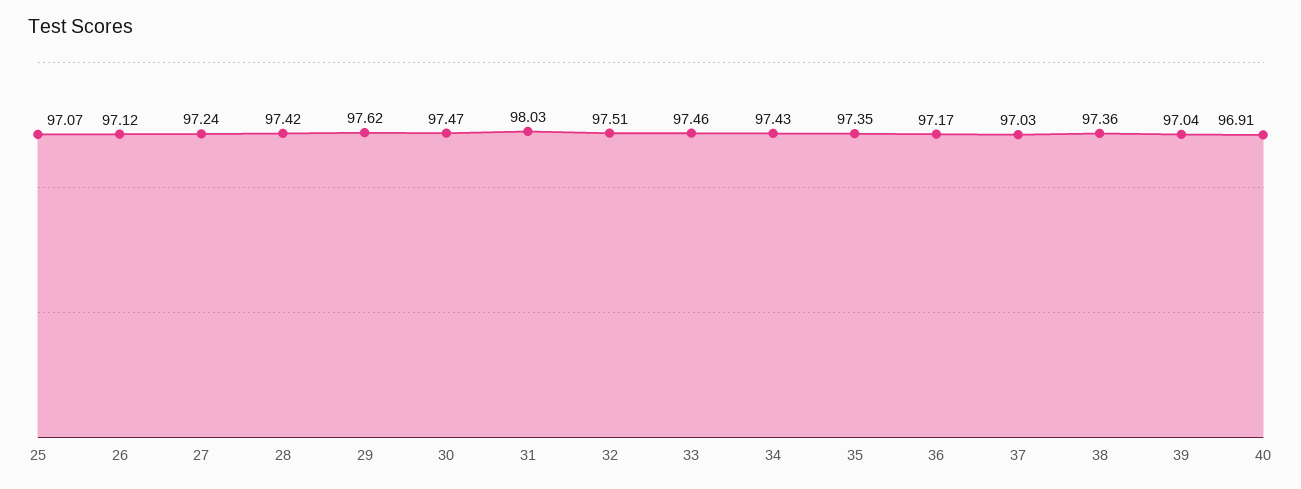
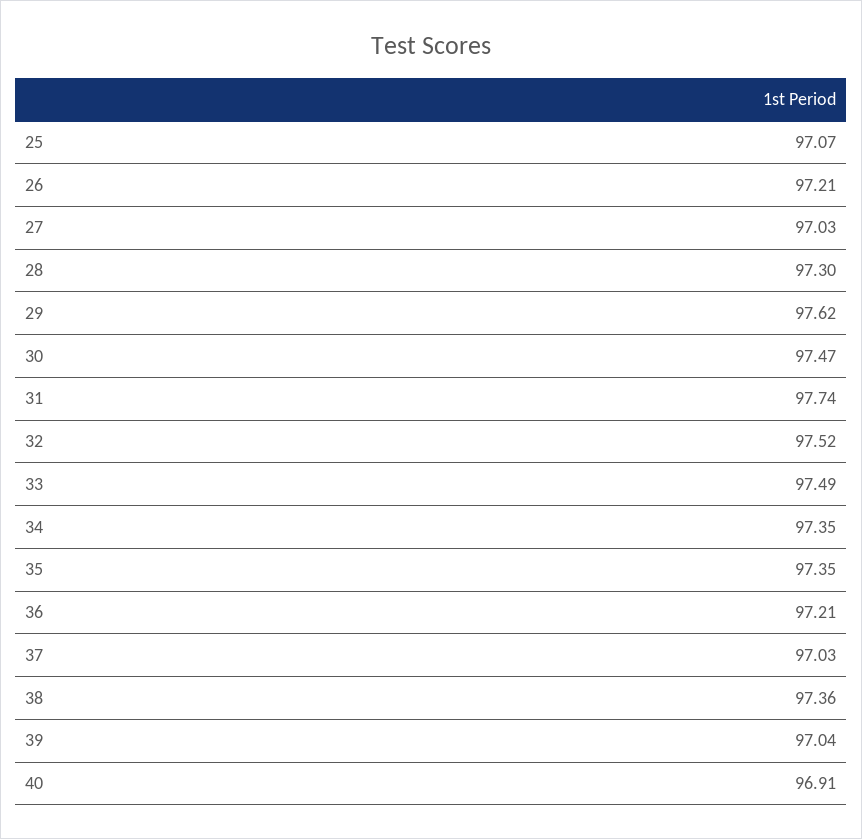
26: 97.12 -> 97.21
27: 97.24 -> 97.03
28: 97.42 -> 97.3
31: 98.03 -> 97.74
32: 97.51 -> 97.52
33: 97.46 -> 97.49
34: 97.43 -> 97.35
36: 97.17 -> 97.21

